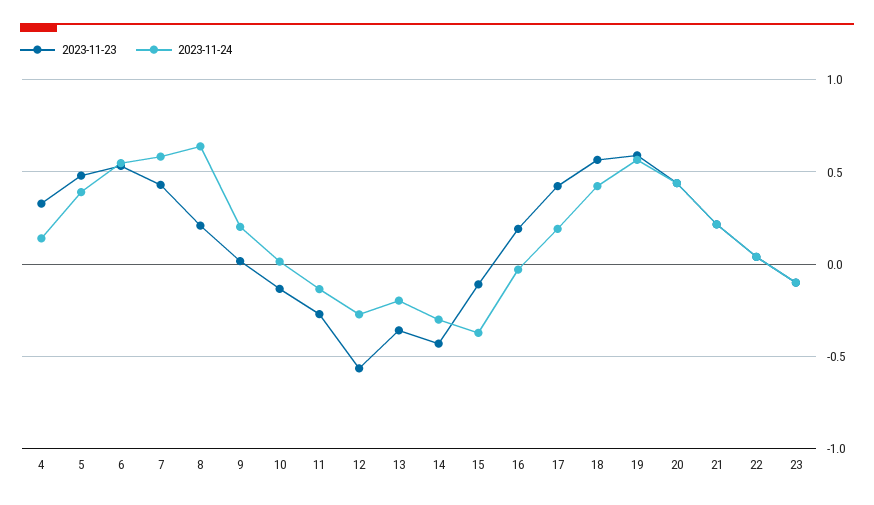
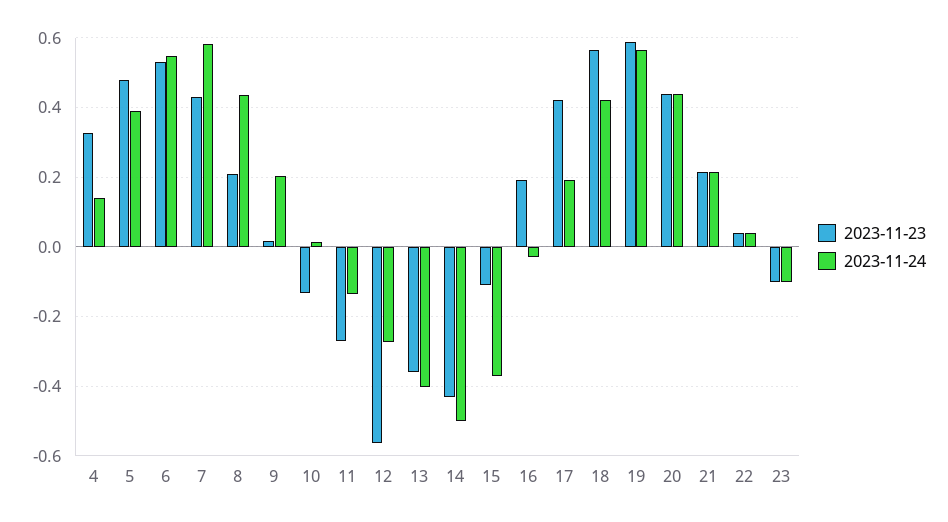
2023-11-24, 8: 0.65 -> 0.44
2023-11-24, 13: -0.2 -> -0.4
2023-11-24, 14: -0.3 -> -0.5

